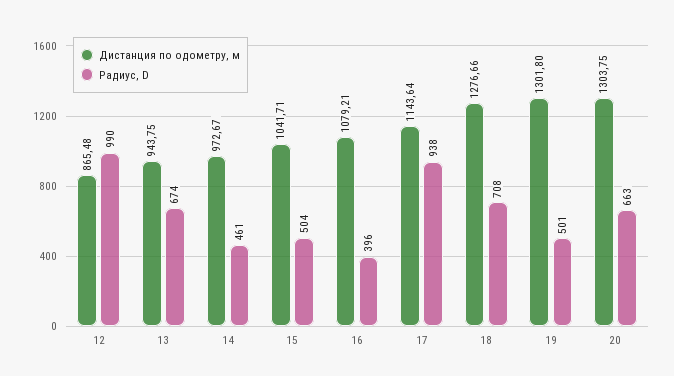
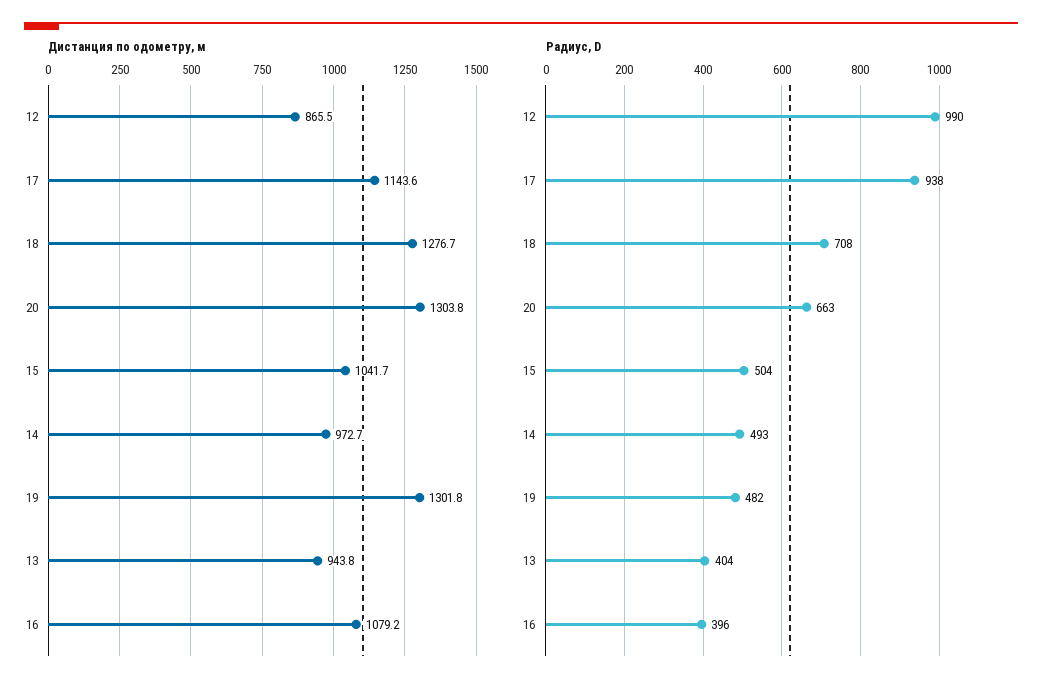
Радиус, D, 13: 674 -> 404
Радиус, D, 14: 461 -> 493
Радиус, D, 19: 501 -> 482

